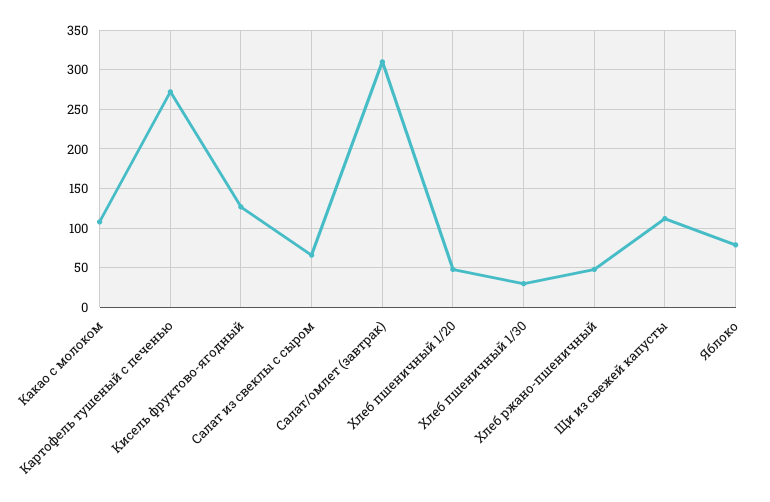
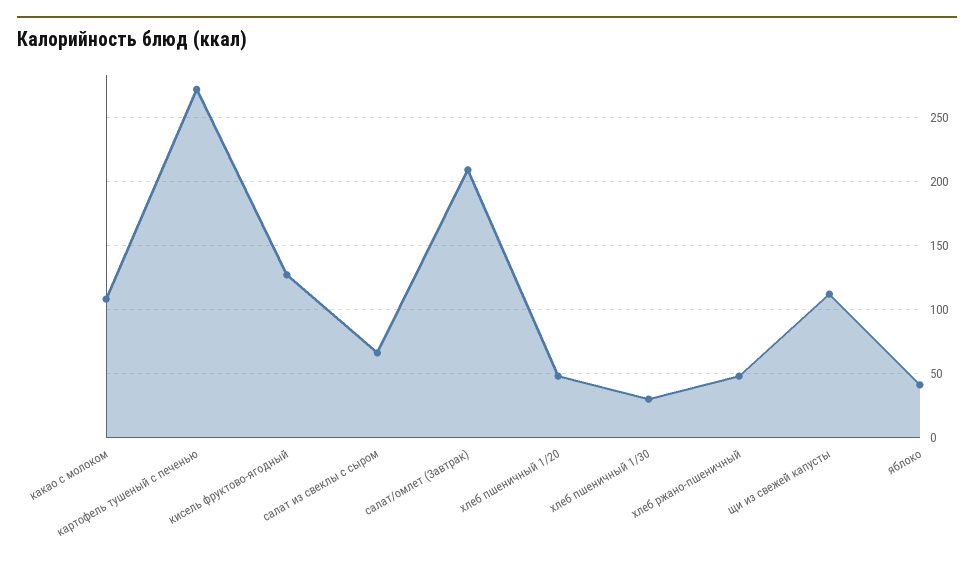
Салат/омлет (завтрак): 310 -> 210
Яблоко: 80 -> 40

